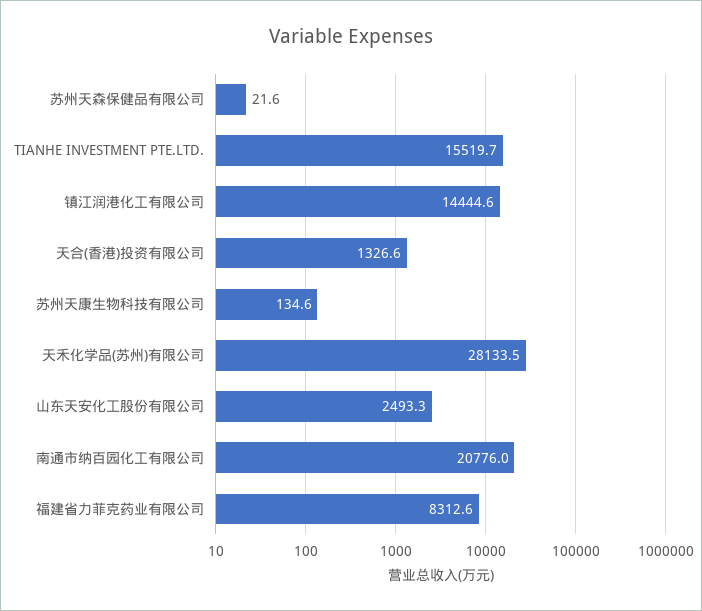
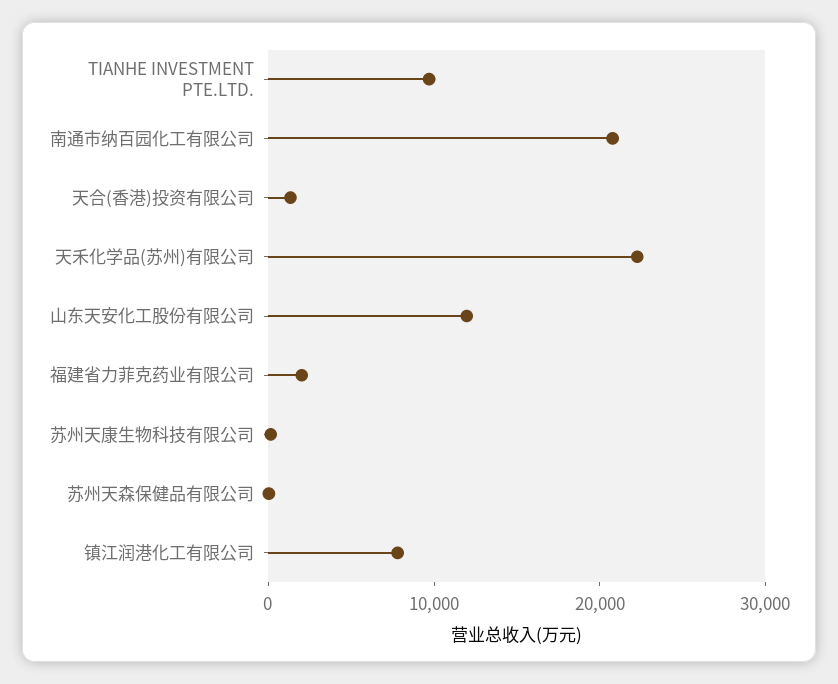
TIANHE INVESTMENT PTE.LTD.: 15519.7 -> 10000
镇江润港化工有限公司: 14444.6 -> 8000
天禾化学品(苏州)有限公司: 28133.5 -> 22000
山东天安化工股份有限公司: 2493.3 -> 12000
福建省力菲克药业有限公司: 8312.6 -> 2000

